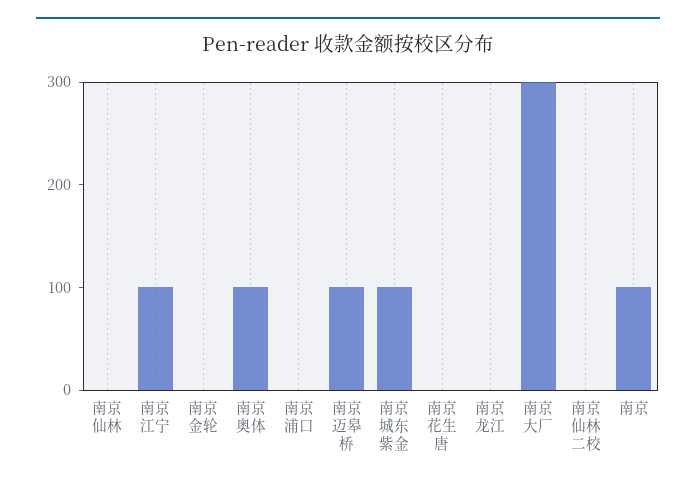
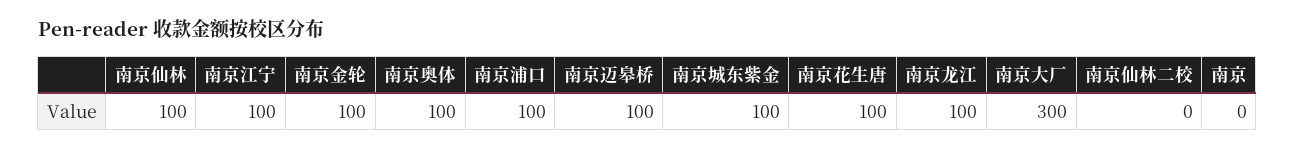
南京仙林: 0 -> 100
南京金轮: 0 -> 100
南京浦口: 0 -> 100
南京花生唐: 0 -> 100
南京龙江: 0 -> 100
南京: 100 -> 0

